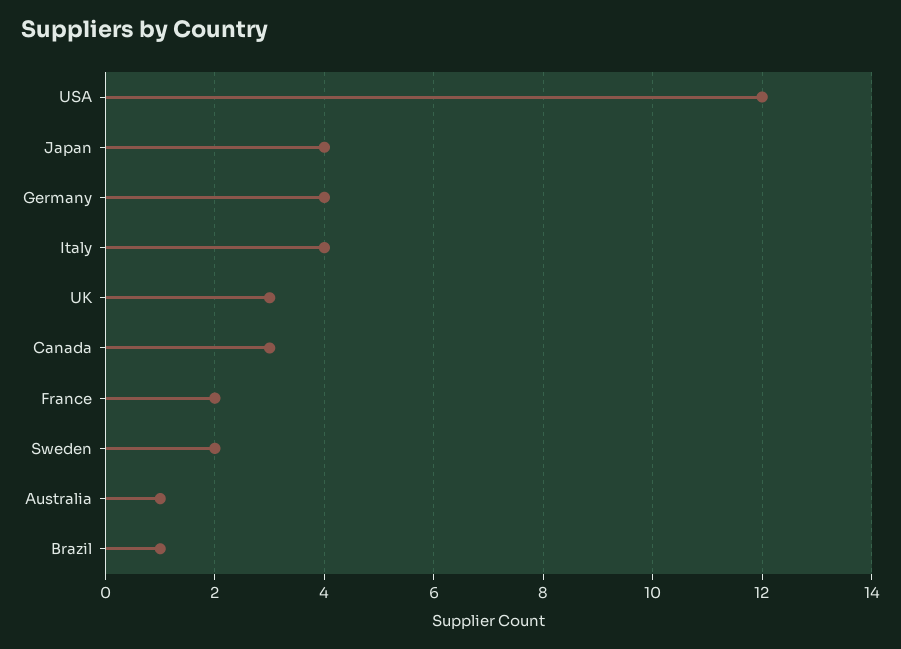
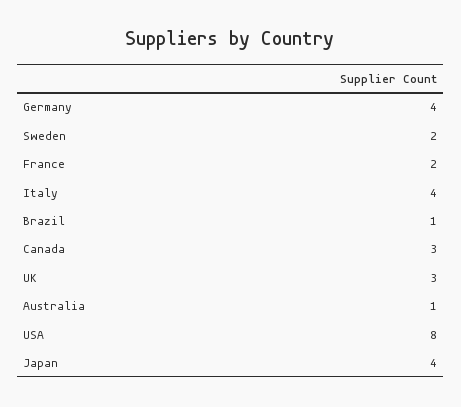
USA: 12 -> 8

